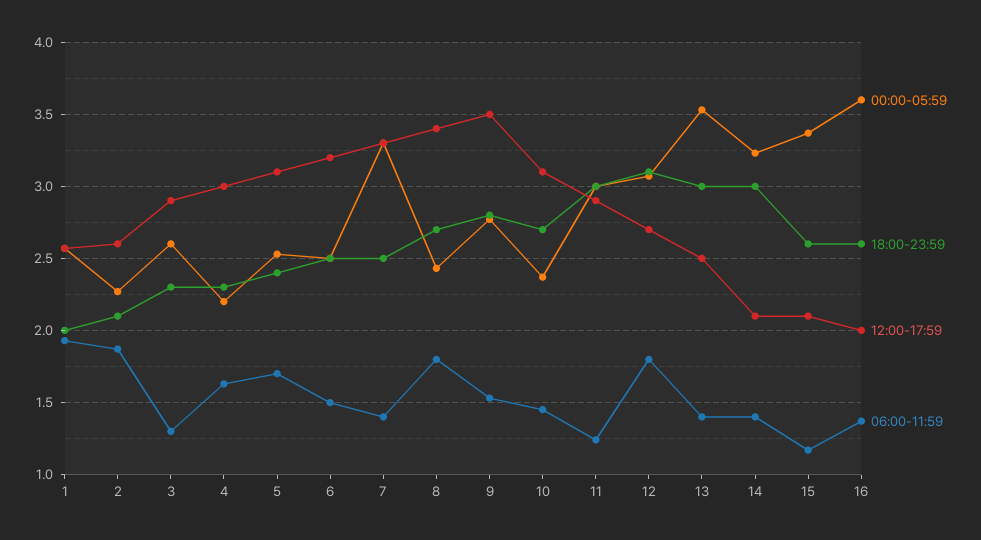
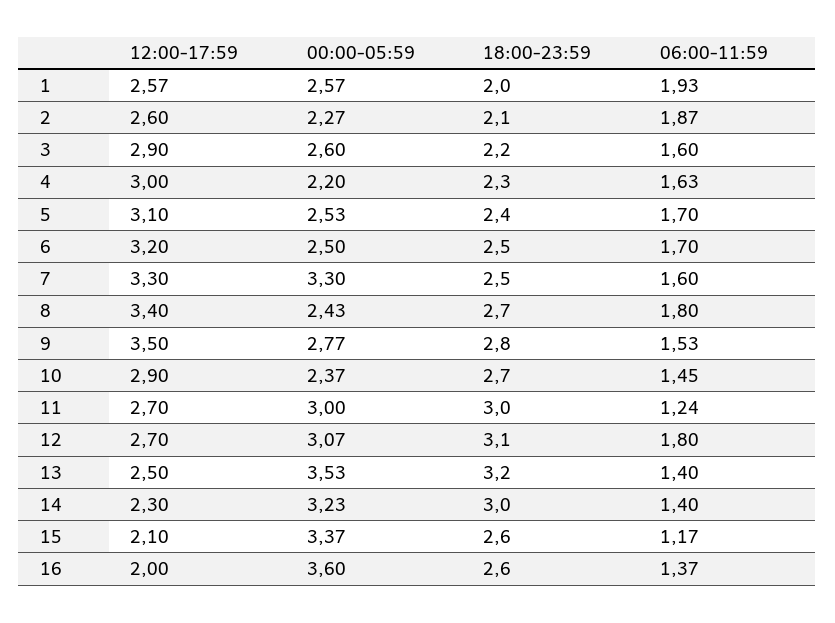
18:00-23:59, 3: 2.3 -> 2.2
06:00-11:59, 3: 1.3 -> 1.6
06:00-11:59, 6: 1.5 -> 1.7
06:00-11:59, 7: 1.4 -> 1.6
12:00-17:59, 10: 3.1 -> 2.9
12:00-17:59, 11: 2.9 -> 2.7
18:00-23:59, 13: 3 -> 3.2
12:00-17:59, 14: 2.1 -> 2.3

